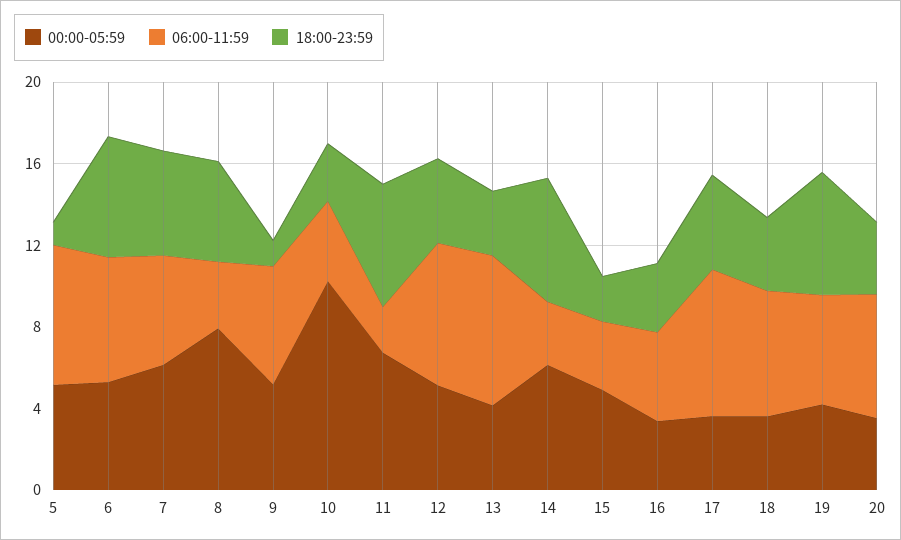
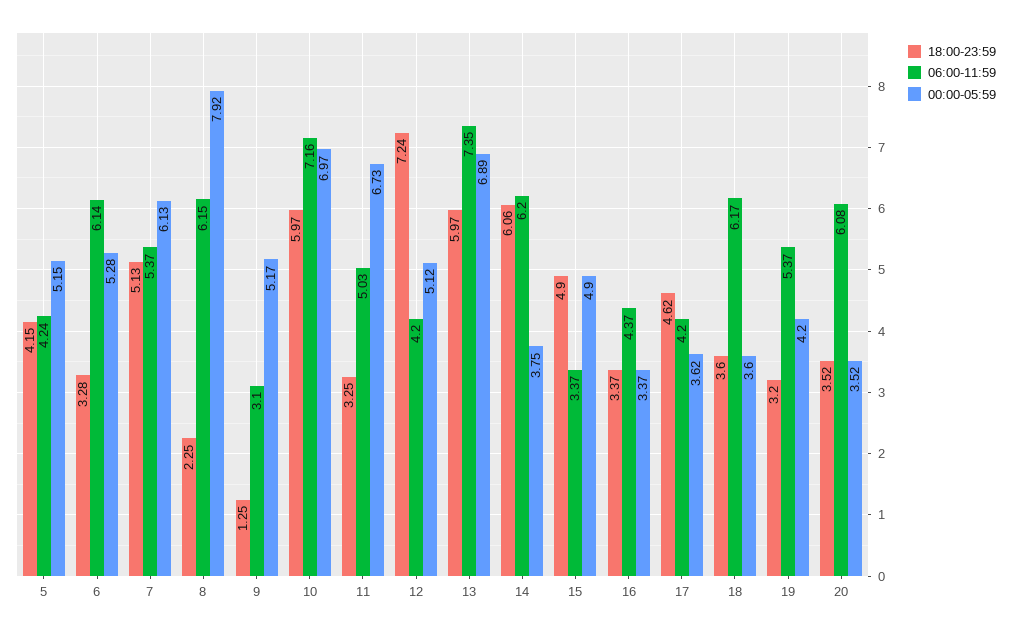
06:00-11:59, 5: 7 -> 4.24
18:00-23:59, 5: 1 -> 4.15
18:00-23:59, 6: 6 -> 3.28
06:00-11:59, 8: 3 -> 6.15
18:00-23:59, 8: 5 -> 2.25
06:00-11:59, 9: 6 -> 3.1
00:00-05:59, 10: 10 -> 6.97
06:00-11:59, 10: 4 -> 7.16
18:00-23:59, 10: 3 -> 5.97
06:00-11:59, 11: 2 -> 5.03
18:00-23:59, 11: 6 -> 3.25
06:00-11:59, 12: 7 -> 4.2
18:00-23:59, 12: 4 -> 7.24
00:00-05:59, 13: 4 -> 6.89
18:00-23:59, 13: 3 -> 5.97
00:00-05:59, 14: 6 -> 3.75
06:00-11:59, 14: 3 -> 6.2
18:00-23:59, 15: 2 -> 4.9
06:00-11:59, 17: 7 -> 4.2
18:00-23:59, 19: 6 -> 3.2

